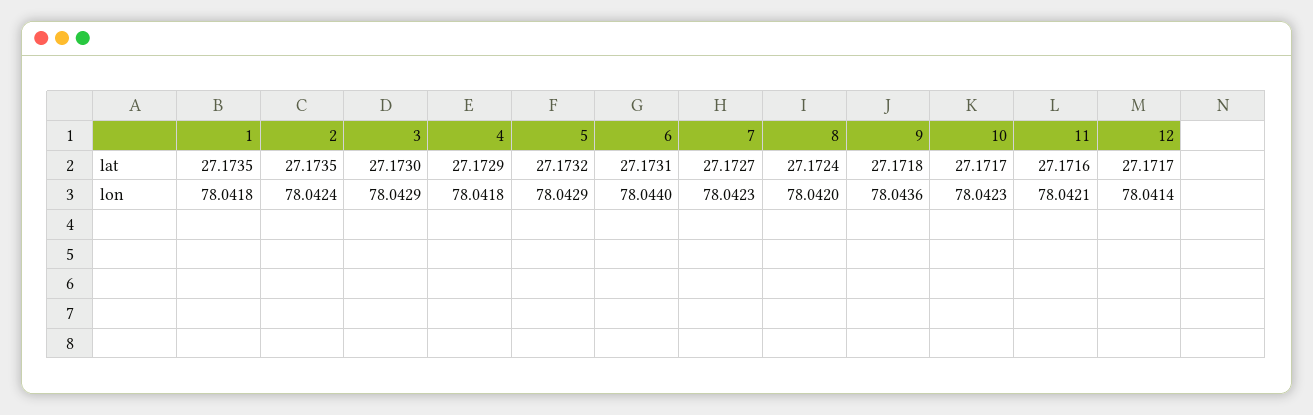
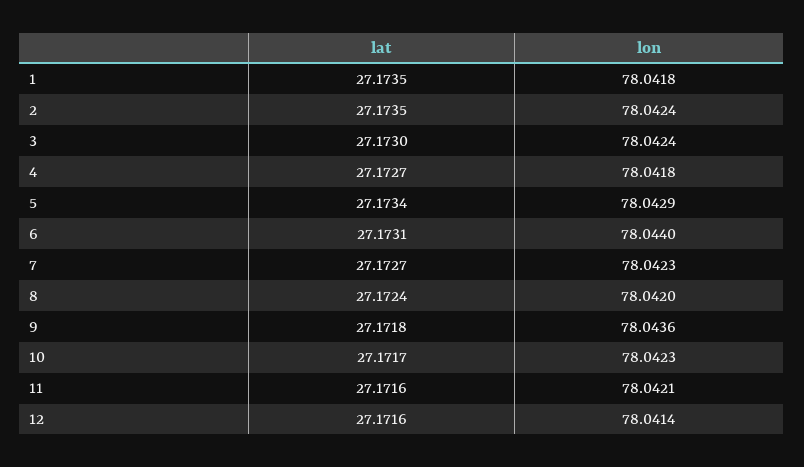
4, lat: 27.1729 -> 27.1727
5, lat: 27.1732 -> 27.1734
12, lat: 27.1717 -> 27.1716
3, lon: 78.0429 -> 78.0424

